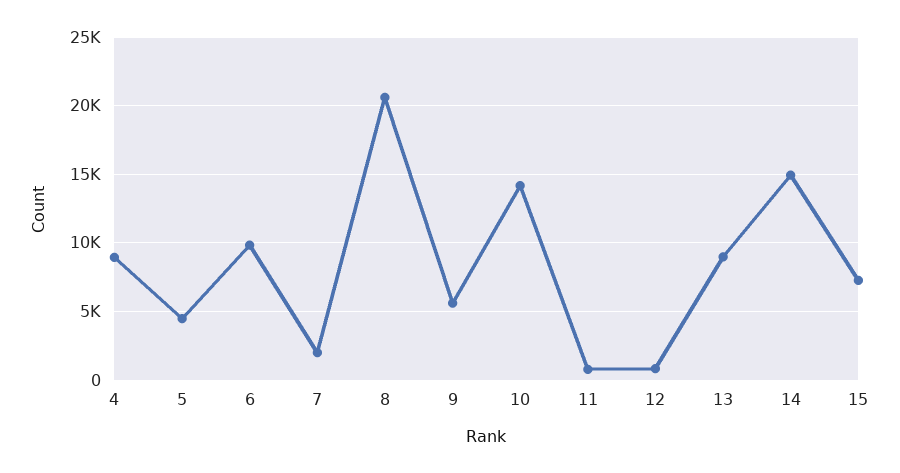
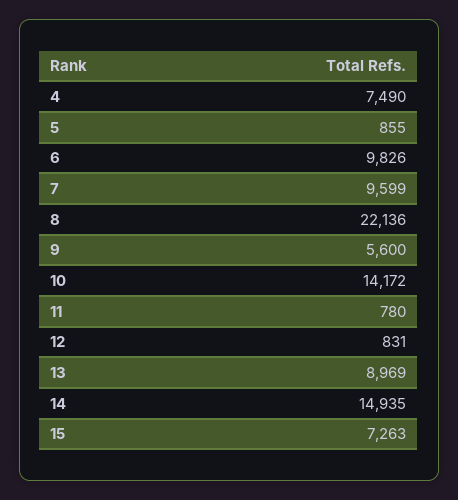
4: 9000 -> 7490
5: 4500 -> 855
7: 2000 -> 9599
8: 20500 -> 22136

